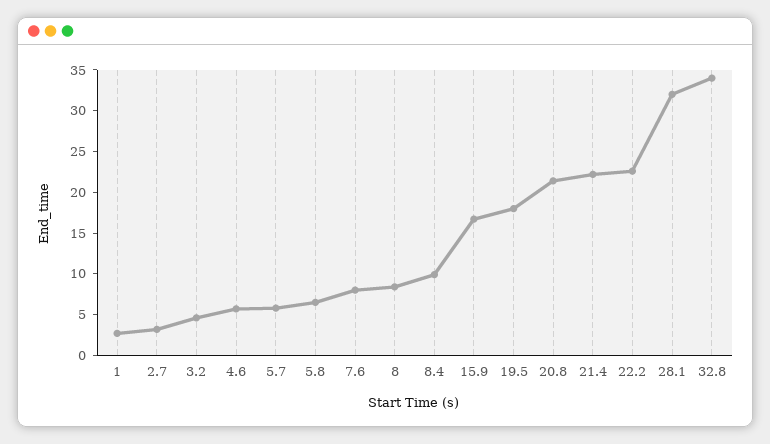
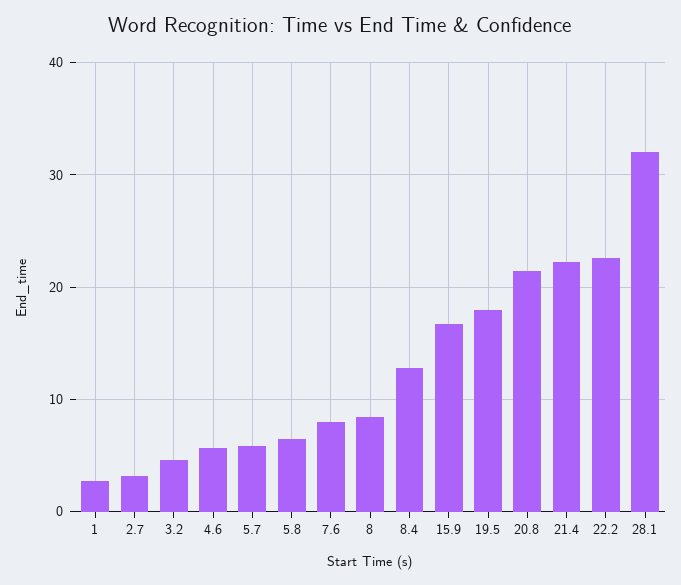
8.4: 10 -> 13
32.8: 34 -> none

